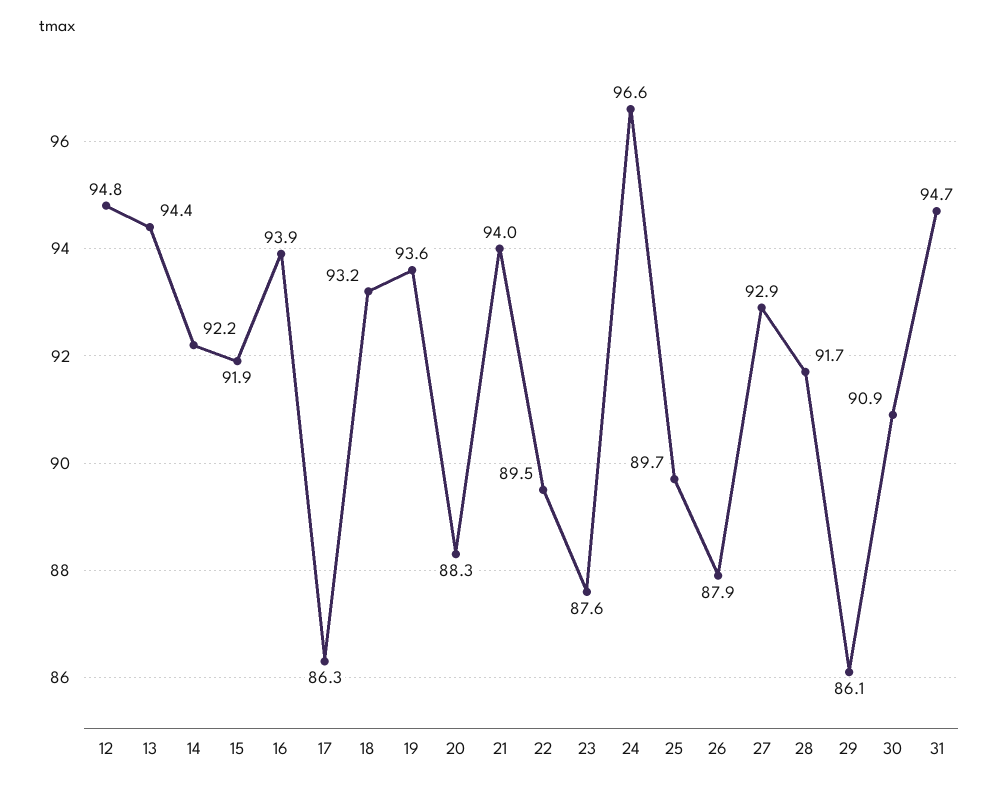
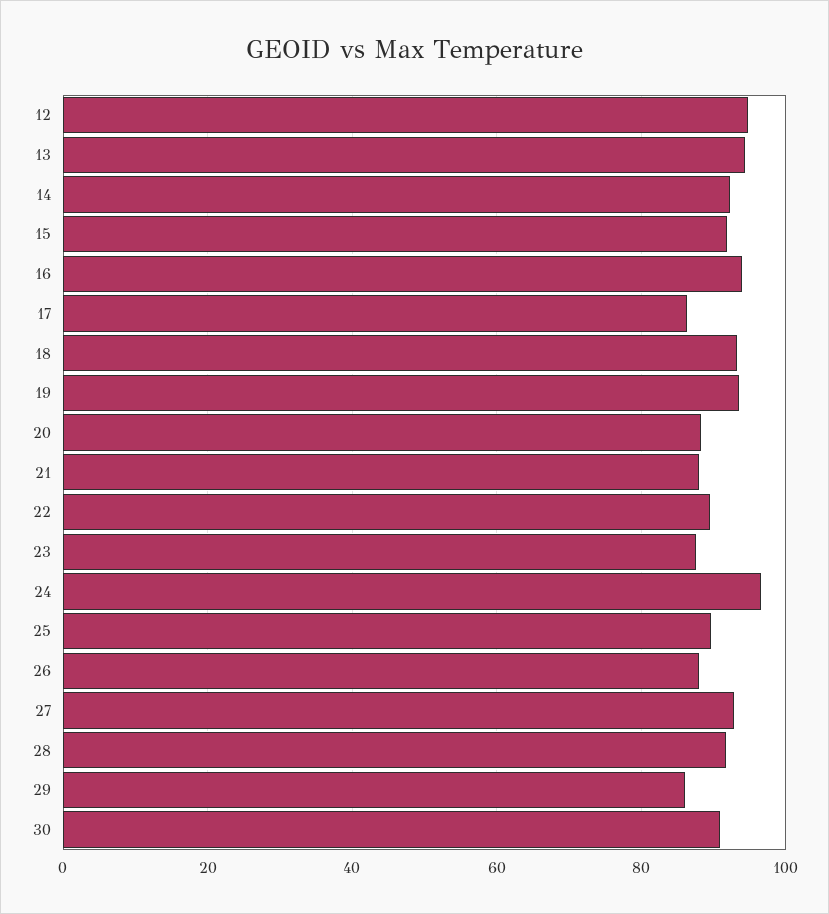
21: 94 -> 88
31: 94.7 -> none

